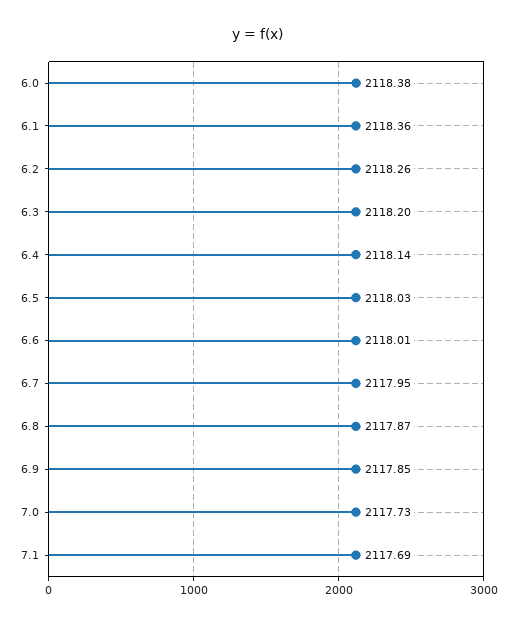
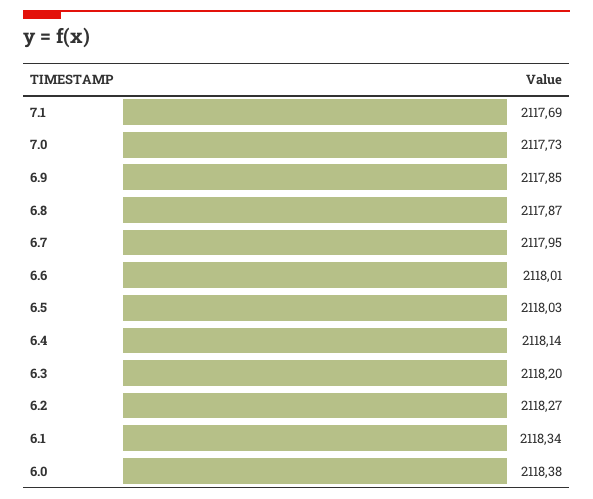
6.1: 2118.36 -> 2118.34
6.2: 2118.26 -> 2118.27

